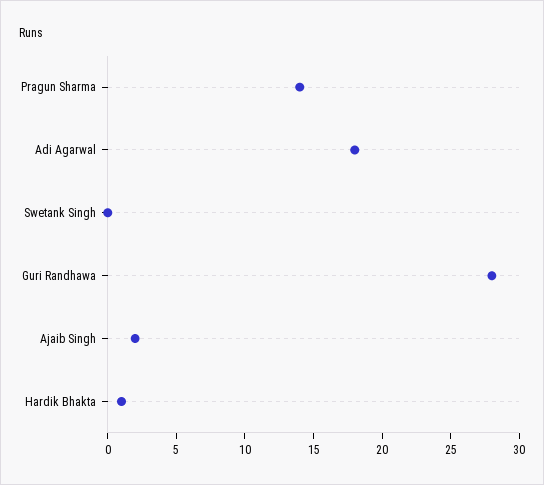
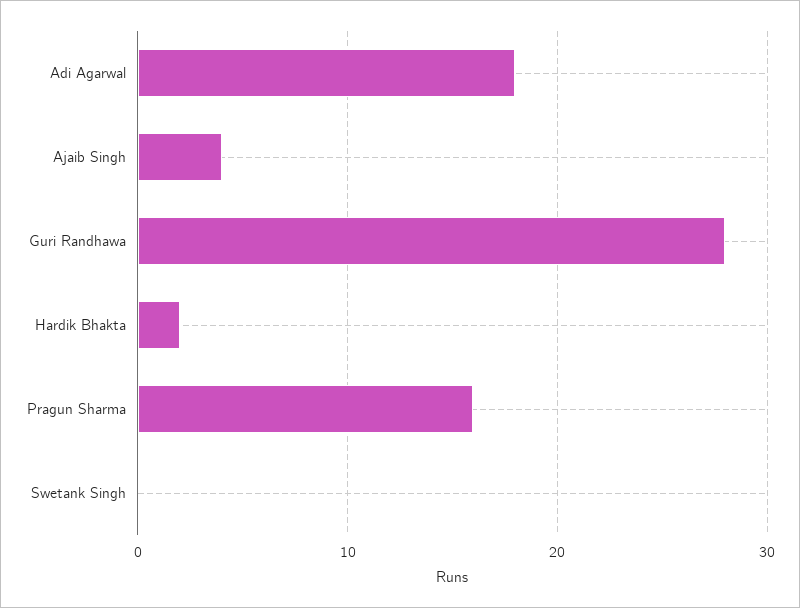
Pragun Sharma: 14 -> 16
Ajaib Singh: 2 -> 4
Hardik Bhakta: 1 -> 2

